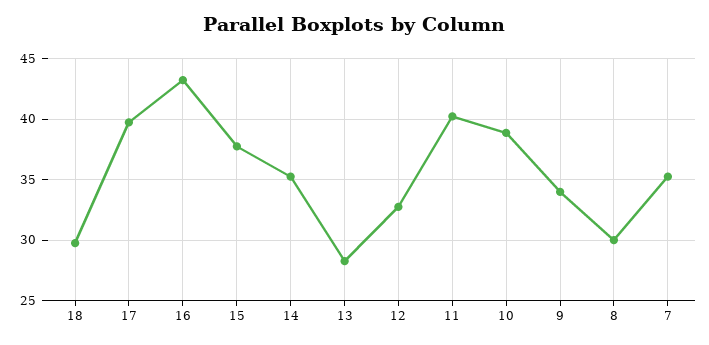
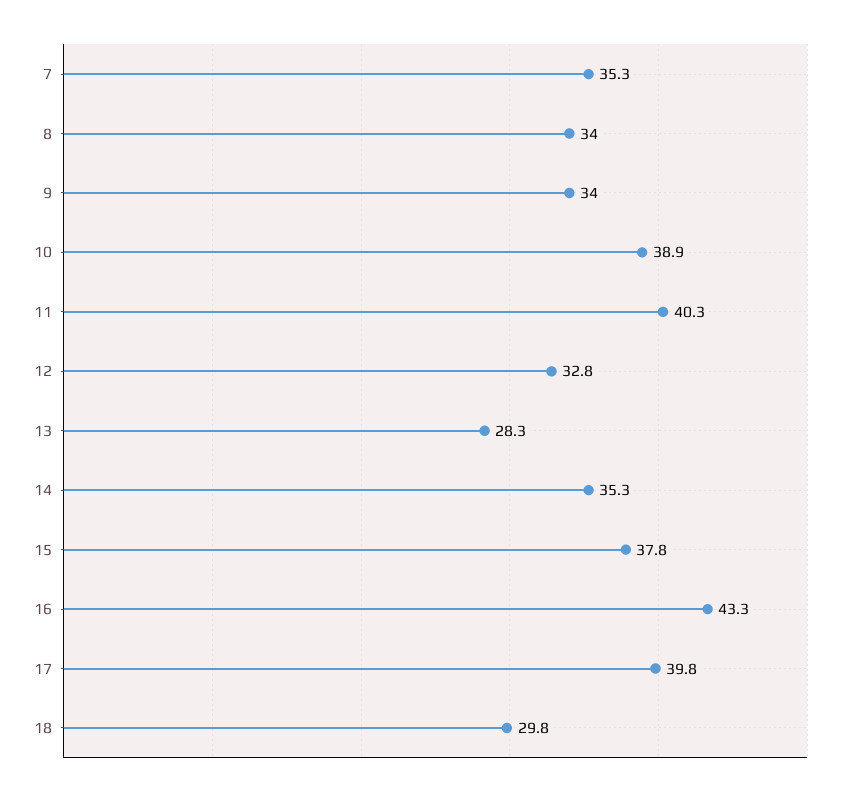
8: 30 -> 34

